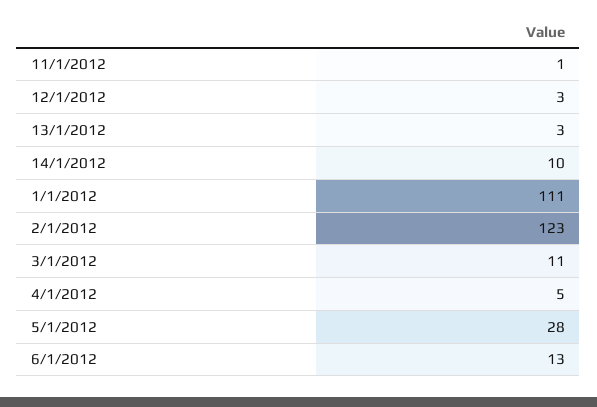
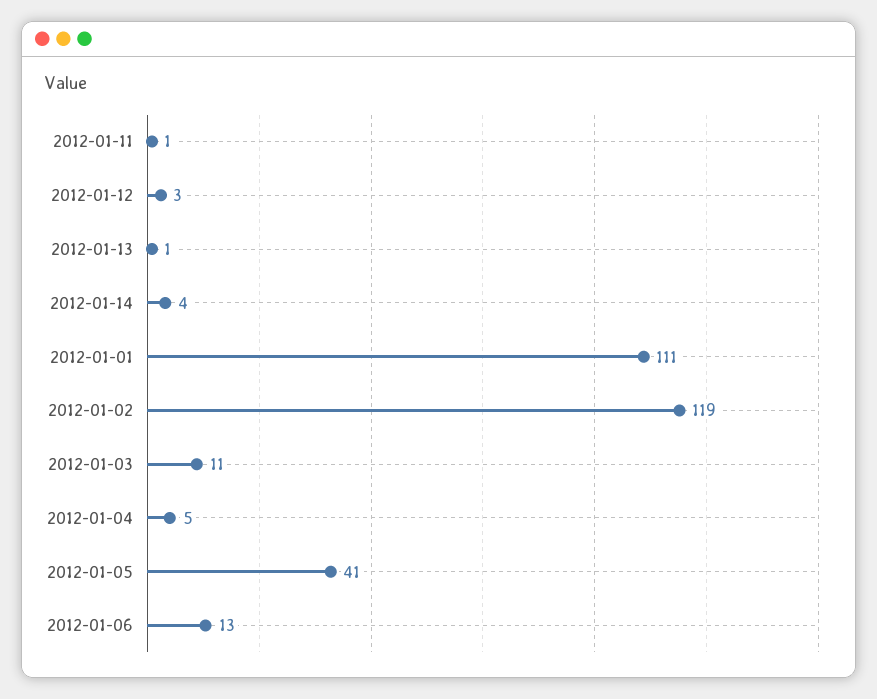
13/1/2012: 3 -> 1
14/1/2012: 10 -> 4
2/1/2012: 123 -> 119
5/1/2012: 28 -> 41

